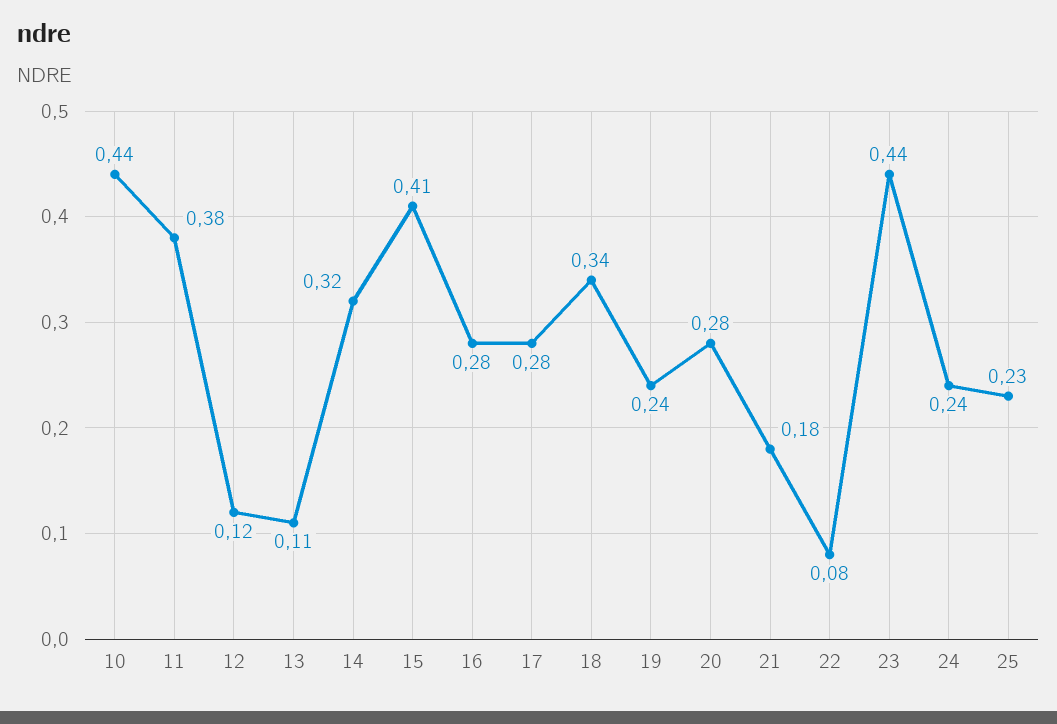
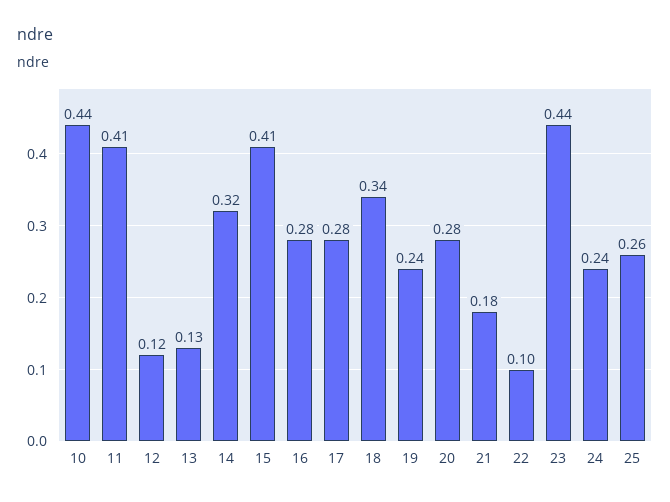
11: 0.38 -> 0.41
13: 0.11 -> 0.13
22: 0.08 -> 0.1
25: 0.23 -> 0.26

